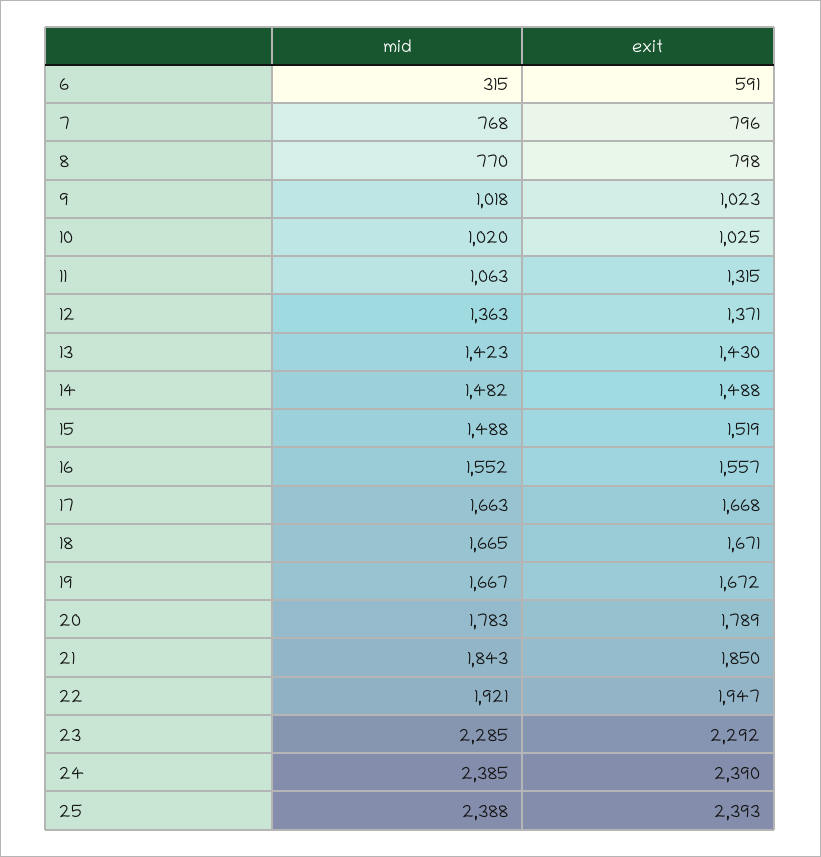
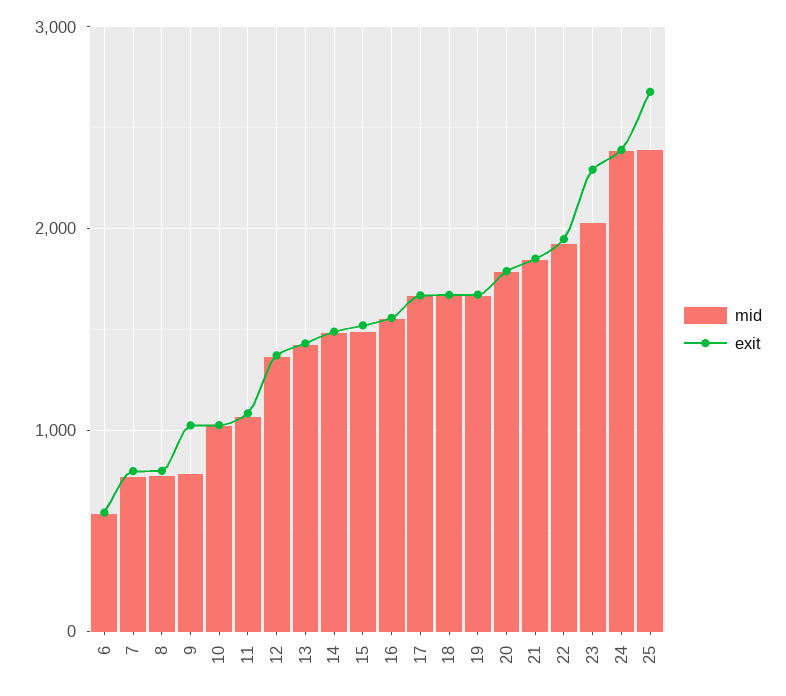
mid, 6: 315 -> 600
mid, 9: 1018 -> 800
exit, 11: 1315 -> 1100
mid, 23: 2285 -> 2000
exit, 25: 2393 -> 2700

